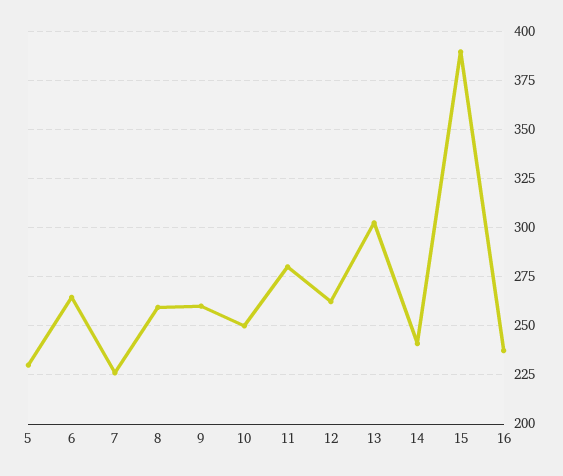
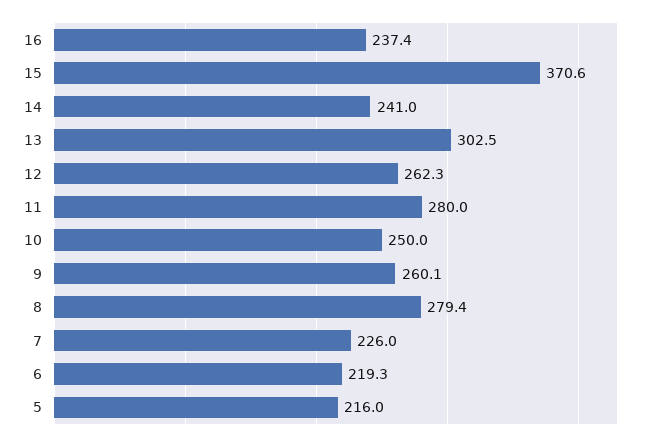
5: 230 -> 216
6: 265 -> 219.3
8: 260 -> 279.4
15: 390 -> 370.6

